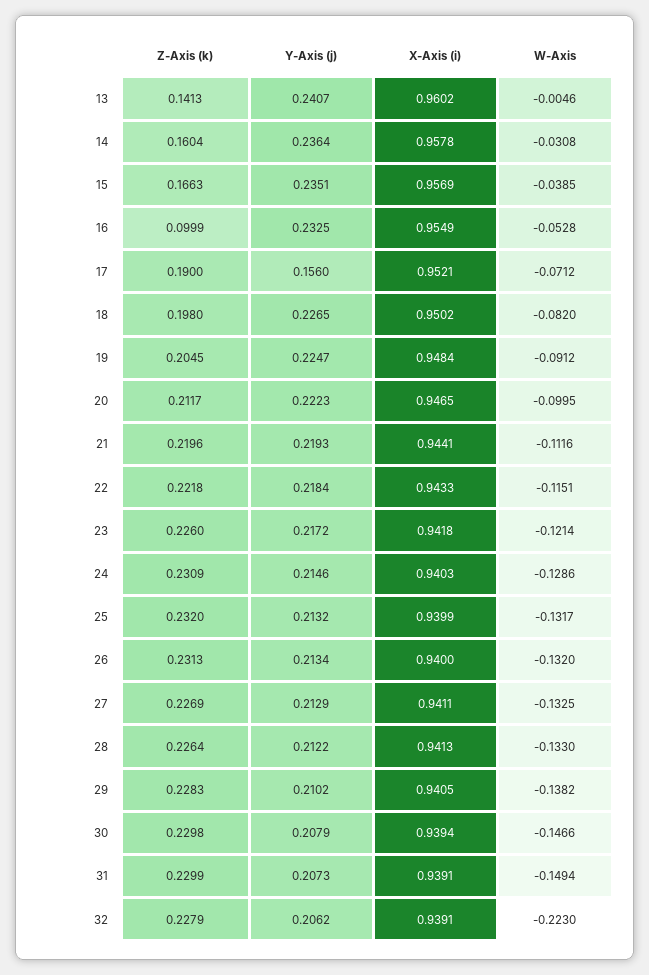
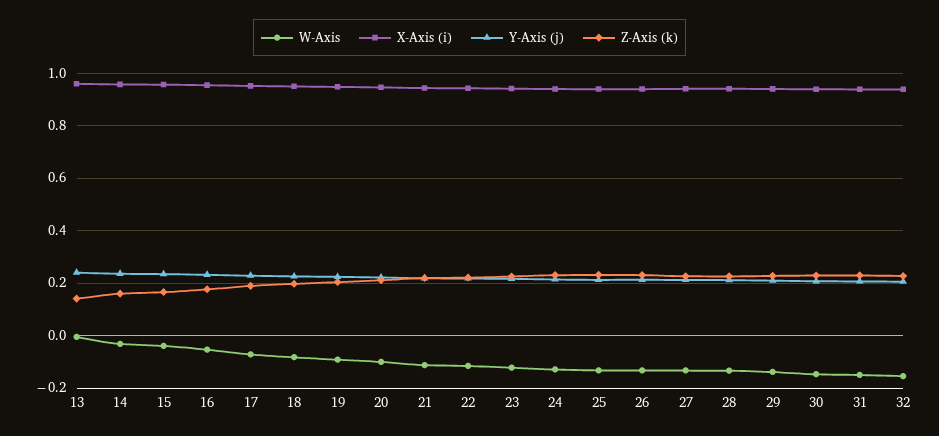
Z-Axis (k), 16: 0.0999 -> 0.175
Y-Axis (j), 17: 0.156 -> 0.225
W-Axis, 32: -0.223 -> -0.15

